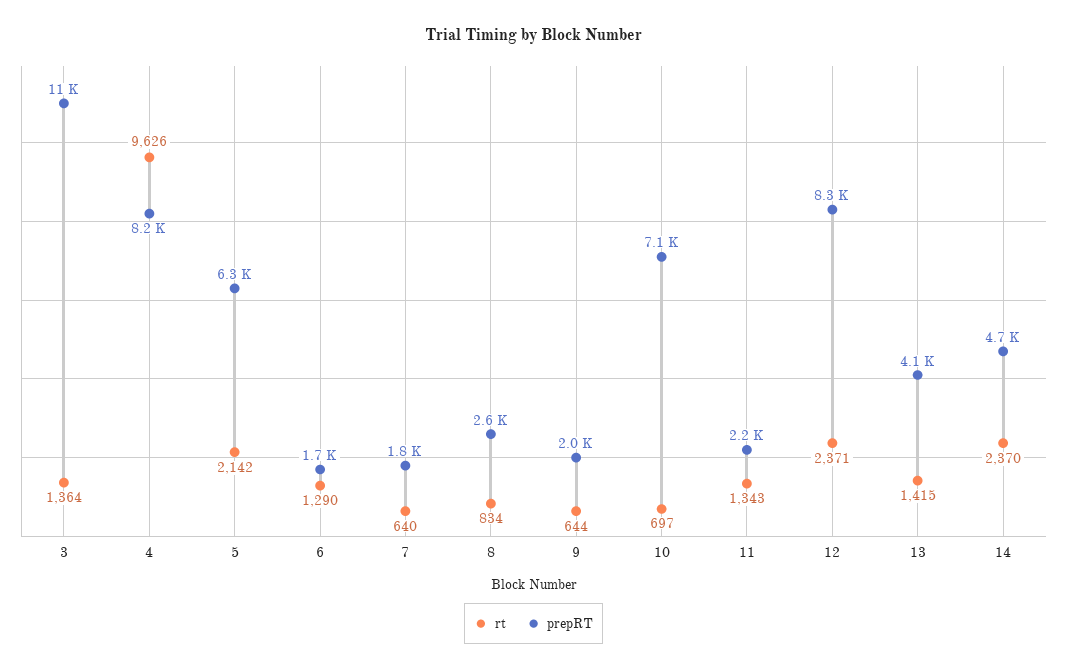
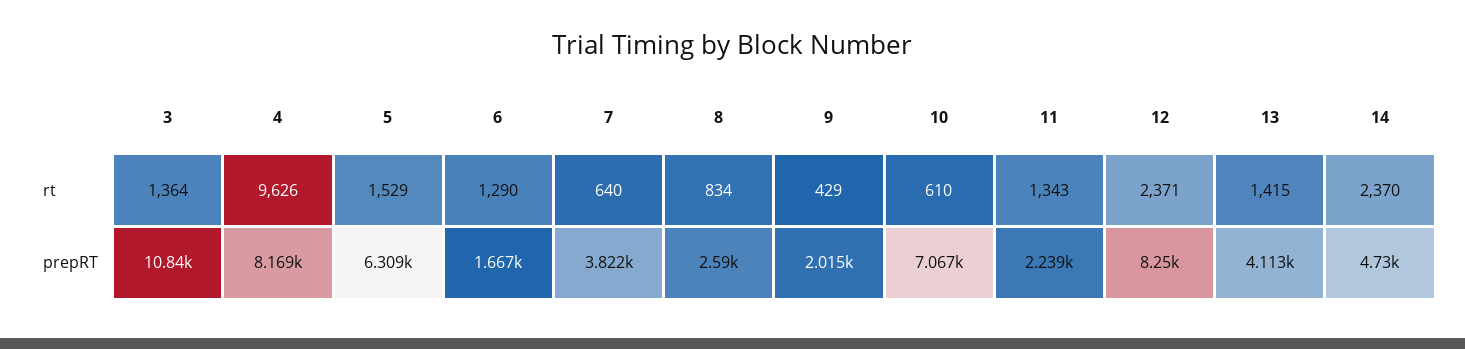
rt, 5: 2142 -> 1529
prepRT, 7: 1800 -> 3822
rt, 9: 644 -> 429
rt, 10: 697 -> 610

